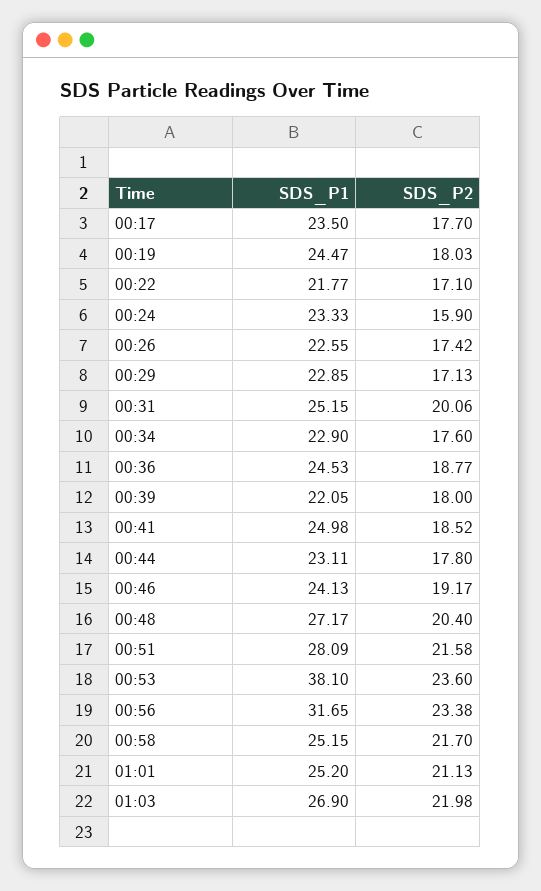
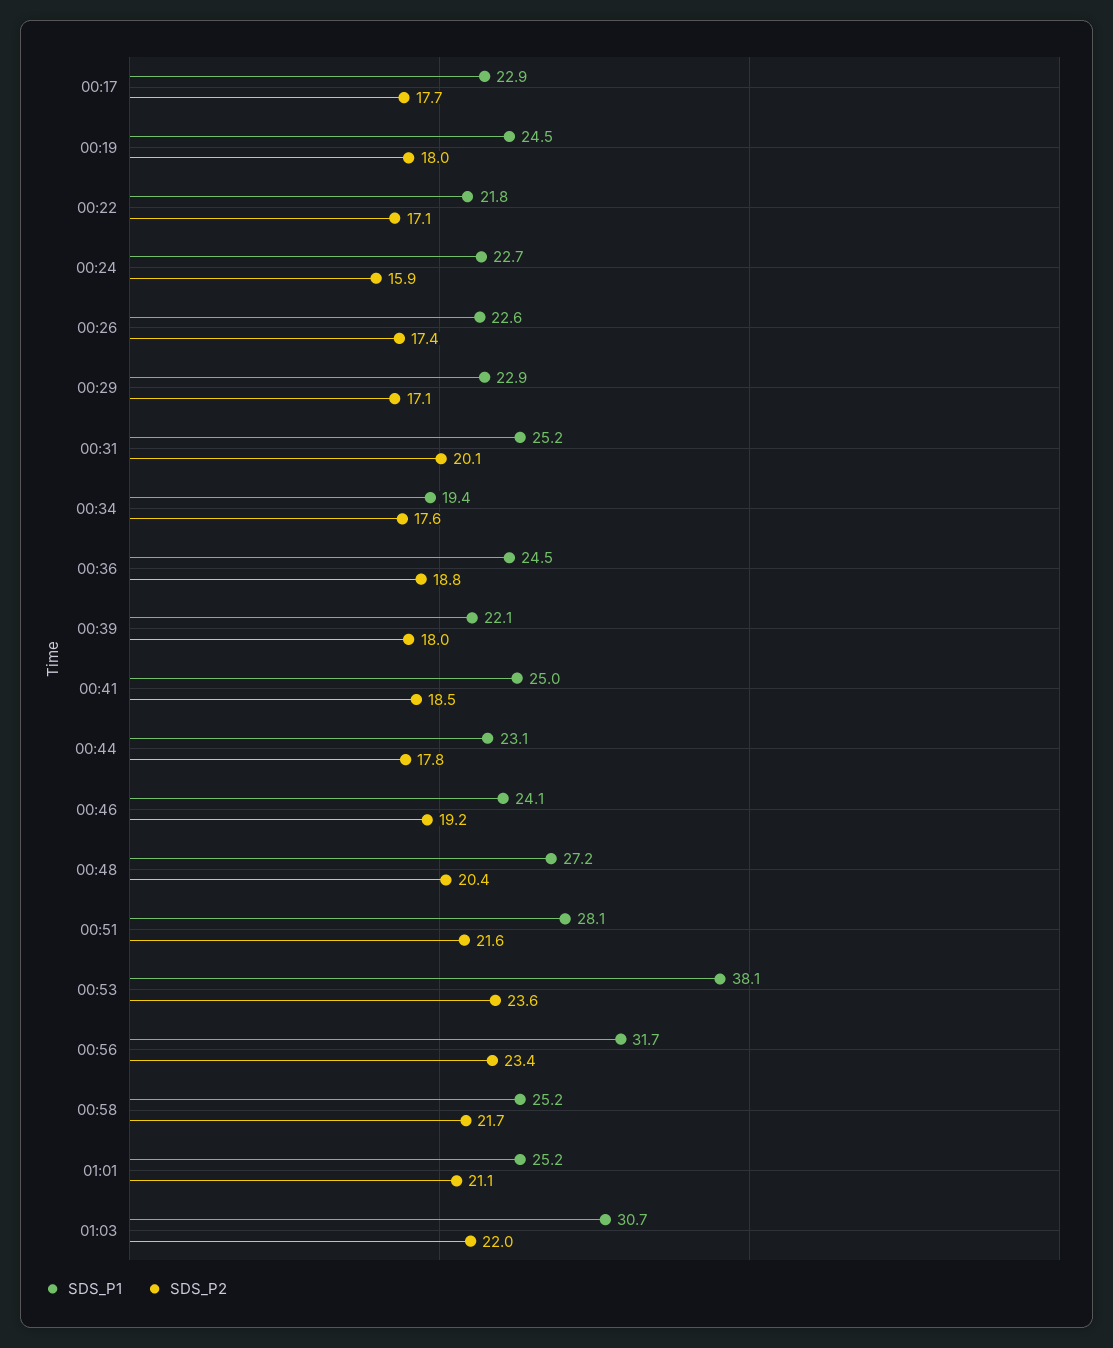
SDS_P1, 00:17: 23.5 -> 22.9
SDS_P1, 00:24: 23.33 -> 22.7
SDS_P1, 00:34: 22.9 -> 19.4
SDS_P1, 01:03: 26.9 -> 30.7

